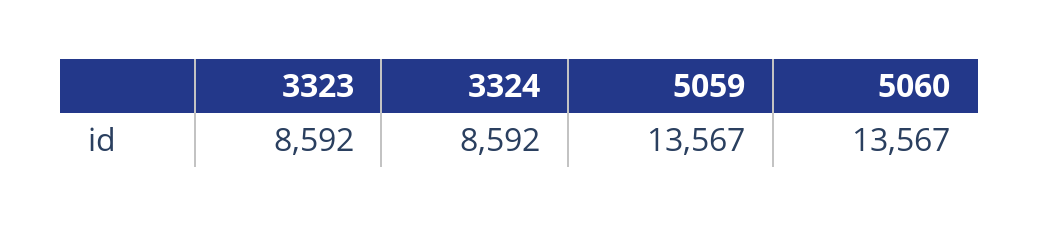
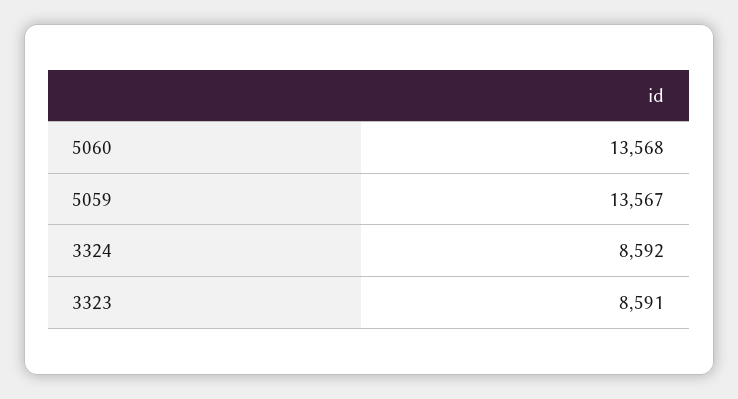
3323: 8592 -> 8591
5060: 13567 -> 13568

